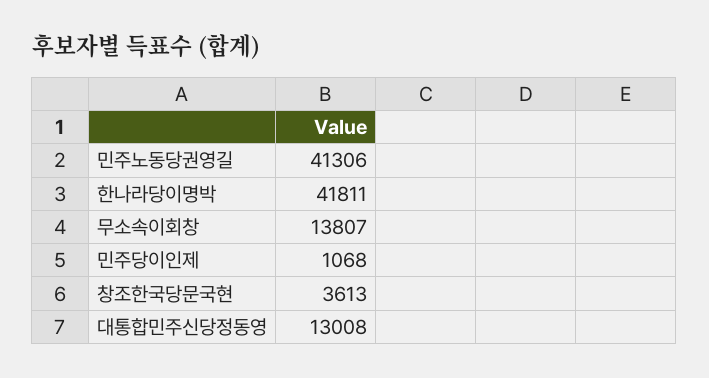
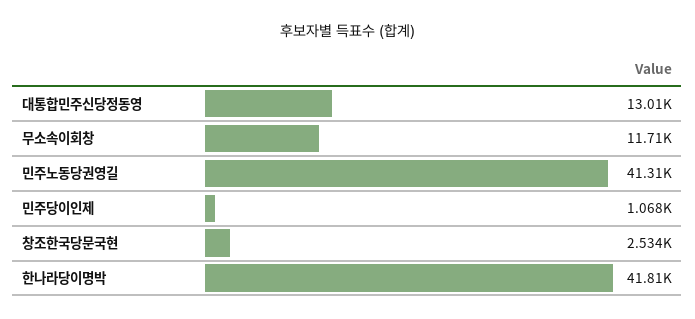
무소속이회창: 13807 -> 11710
창조한국당문국현: 3613 -> 2534

